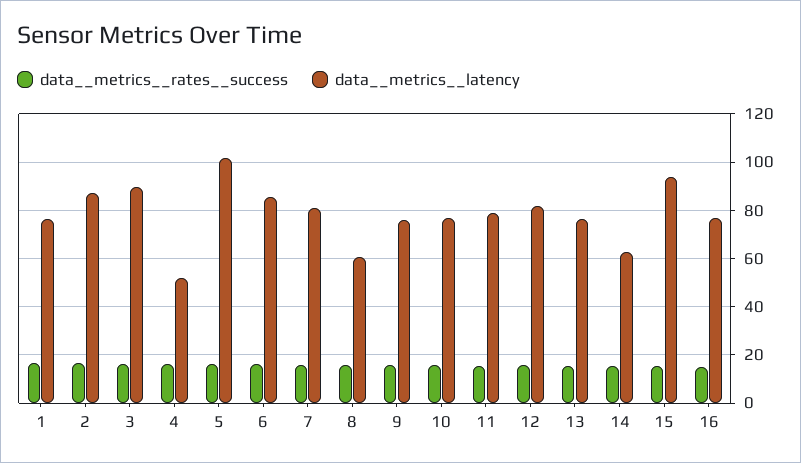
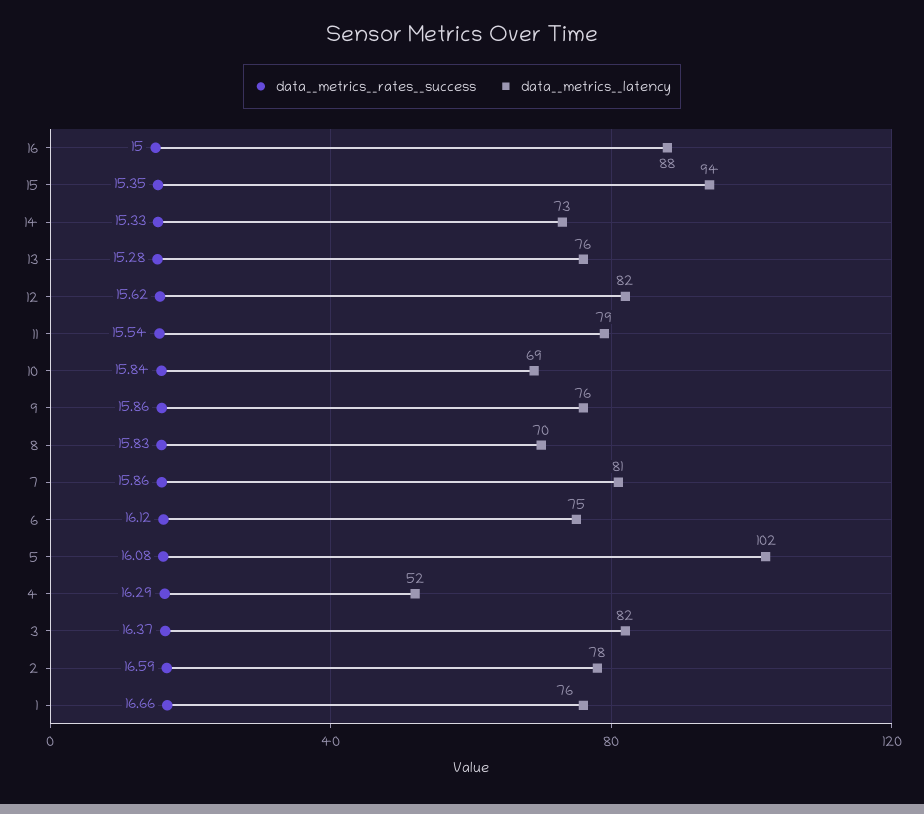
data__metrics__latency, 2: 87.5 -> 78
data__metrics__latency, 3: 90 -> 82
data__metrics__latency, 6: 85 -> 75
data__metrics__latency, 8: 60 -> 70
data__metrics__latency, 10: 77.5 -> 69
data__metrics__latency, 14: 62.5 -> 73
data__metrics__latency, 16: 77.5 -> 88

